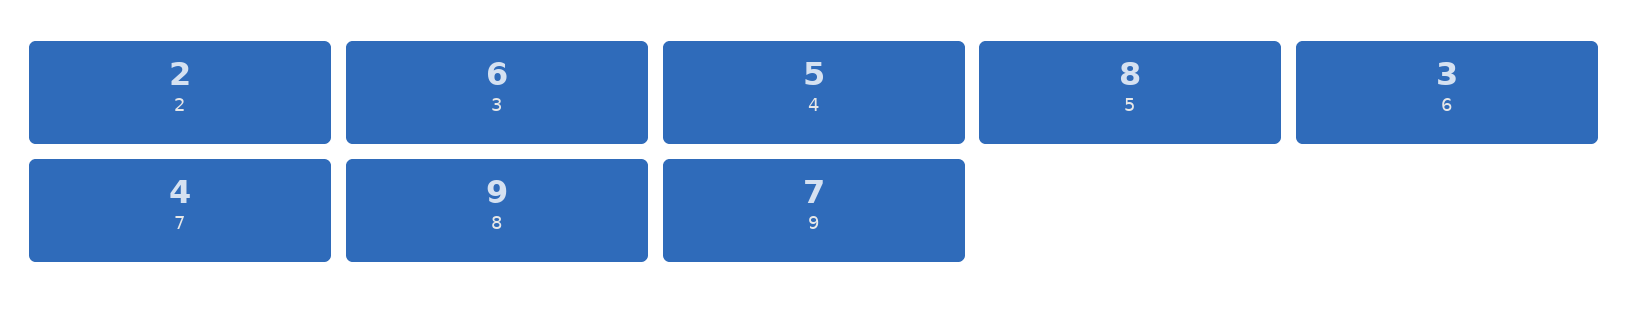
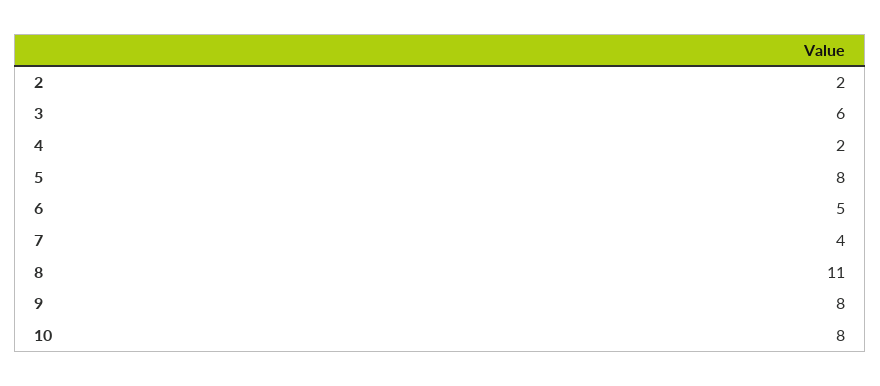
4: 5 -> 2
6: 3 -> 5
8: 9 -> 11
9: 7 -> 8
10: none -> 8

